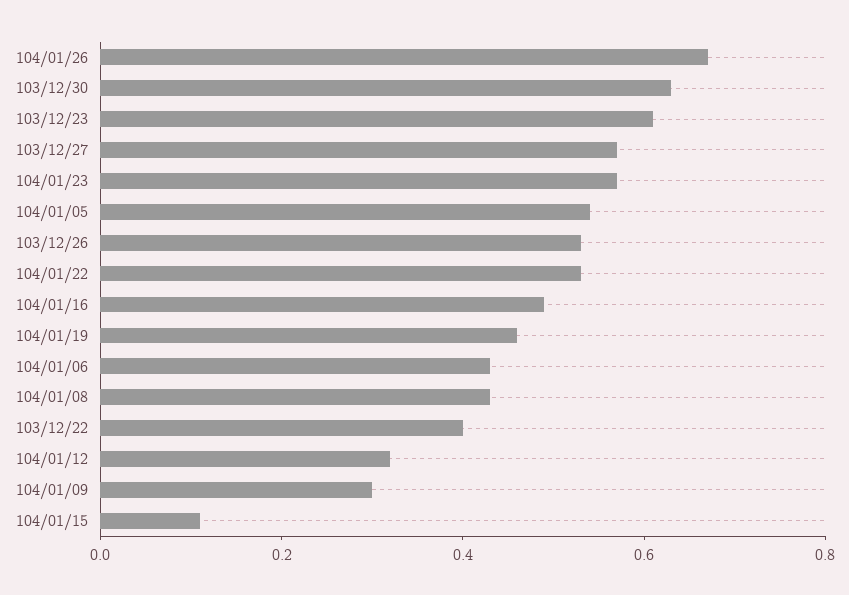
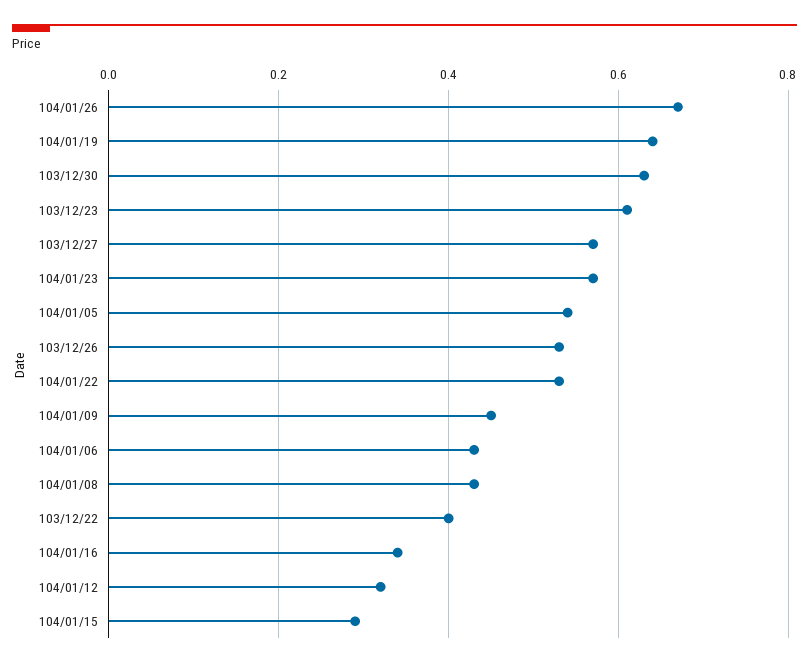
104/01/16: 0.5 -> 0.35
104/01/19: 0.45 -> 0.65
104/01/09: 0.3 -> 0.45
104/01/15: 0.1 -> 0.3

